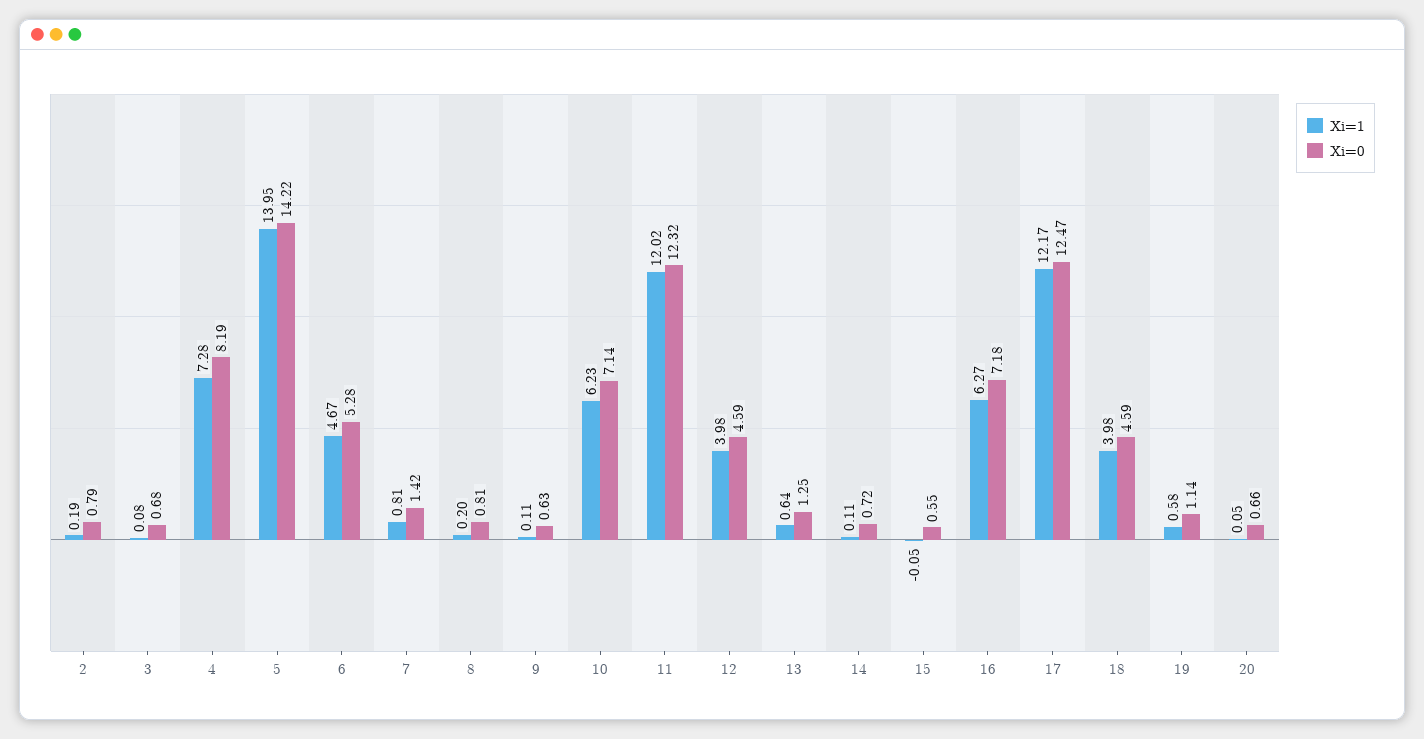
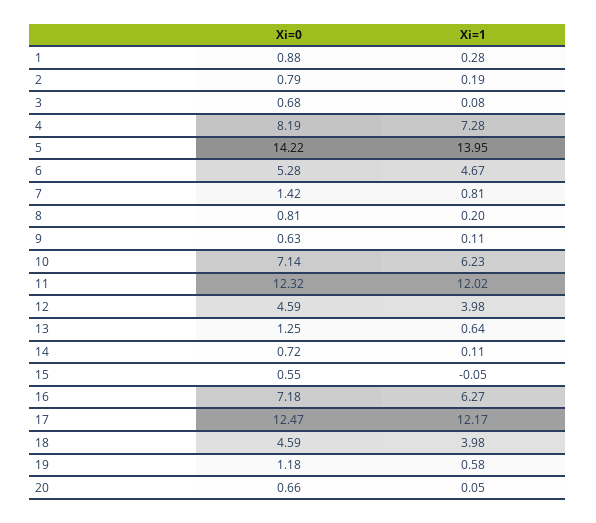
Xi=0, 19: 1.14 -> 1.18
Xi=0, 1: none -> 0.88
Xi=1, 1: none -> 0.28

